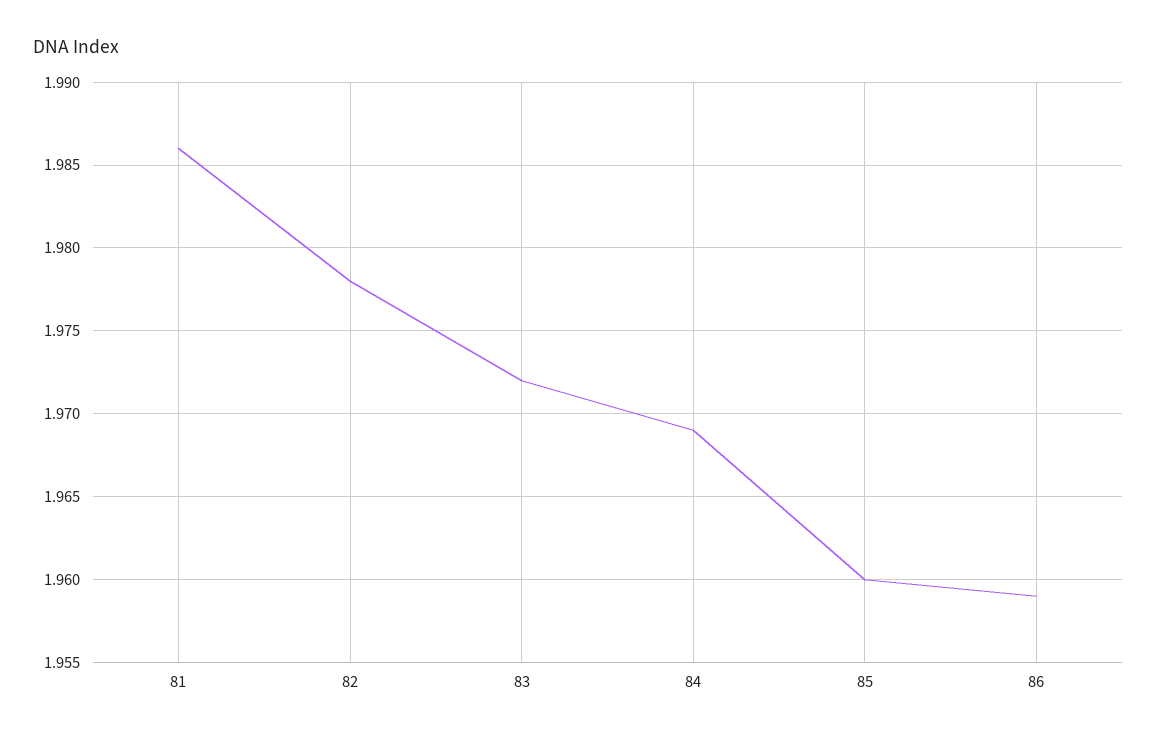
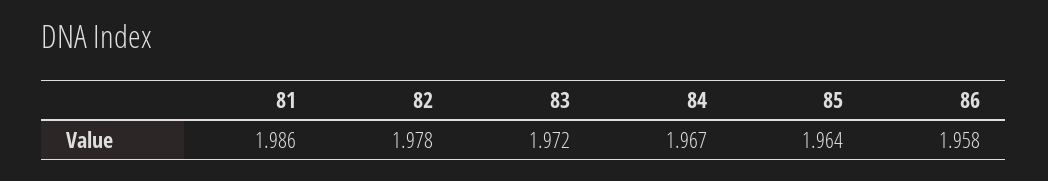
84: 1.969 -> 1.967
85: 1.96 -> 1.964
86: 1.959 -> 1.958

